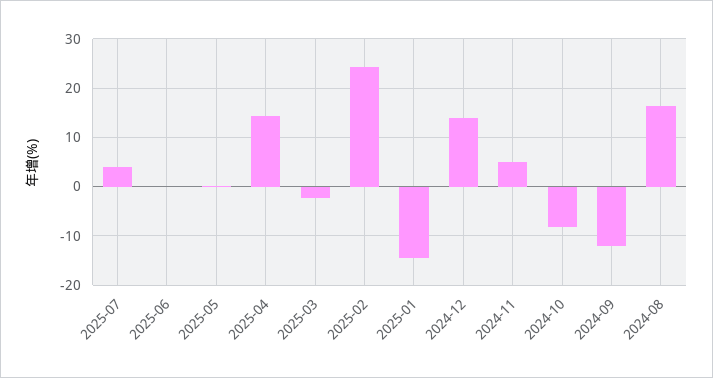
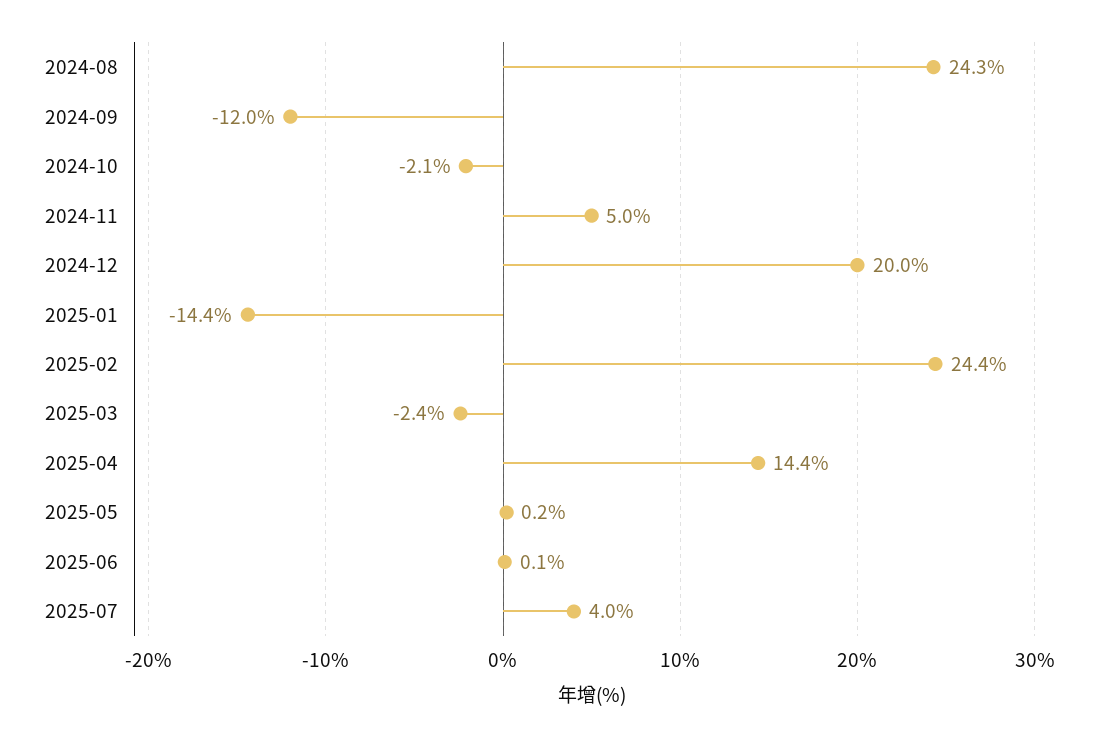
2024-12: 14 -> 20
2024-10: -8 -> -2.1
2024-08: 16 -> 24.3

